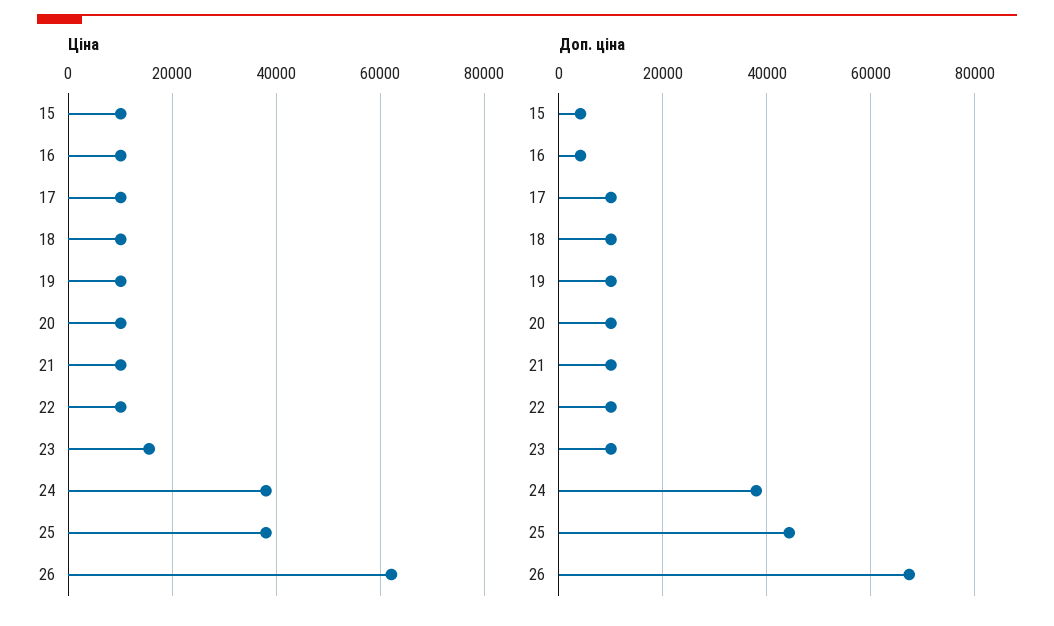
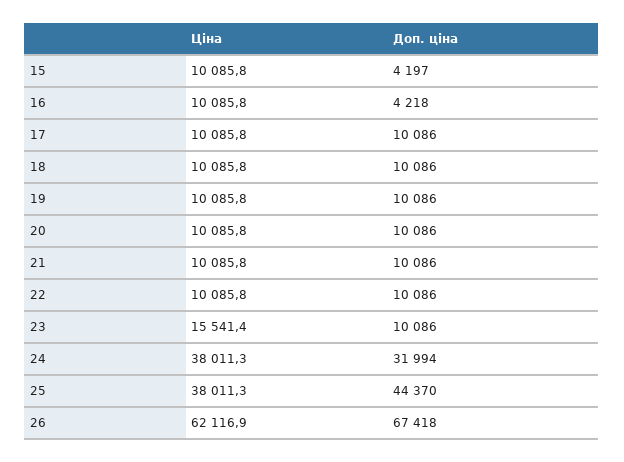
Доп. ціна, 24: 38000 -> 31994

